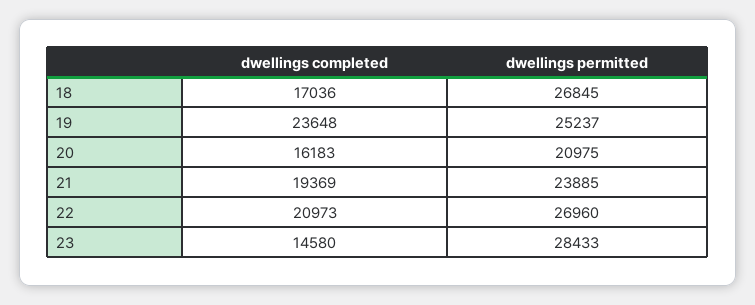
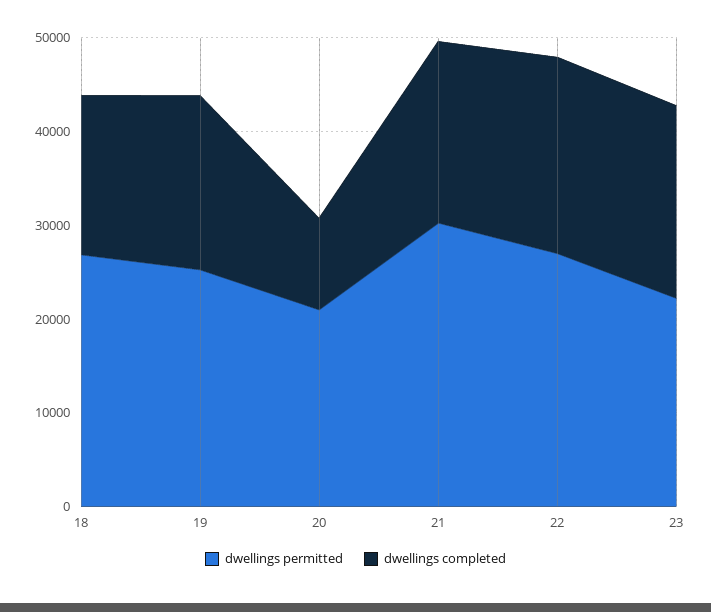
dwellings completed, 19: 23648 -> 18000
dwellings completed, 20: 16183 -> 10000
dwellings permitted, 21: 23885 -> 30000
dwellings completed, 23: 14580 -> 20000
dwellings permitted, 23: 28433 -> 22000

